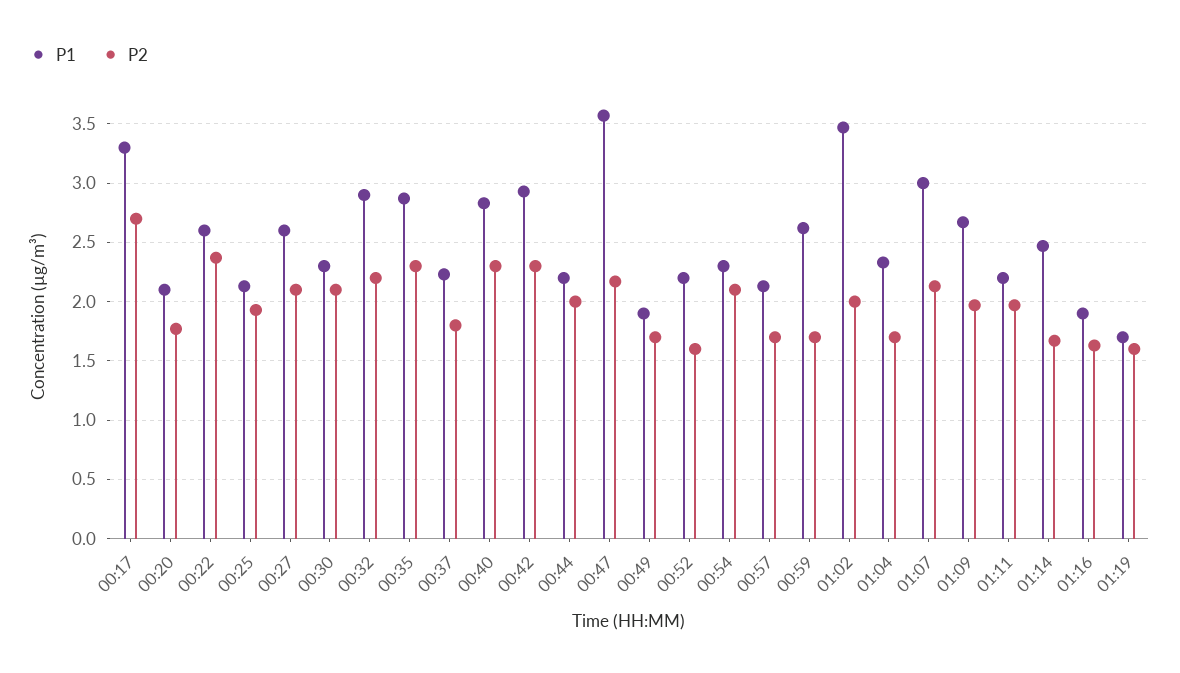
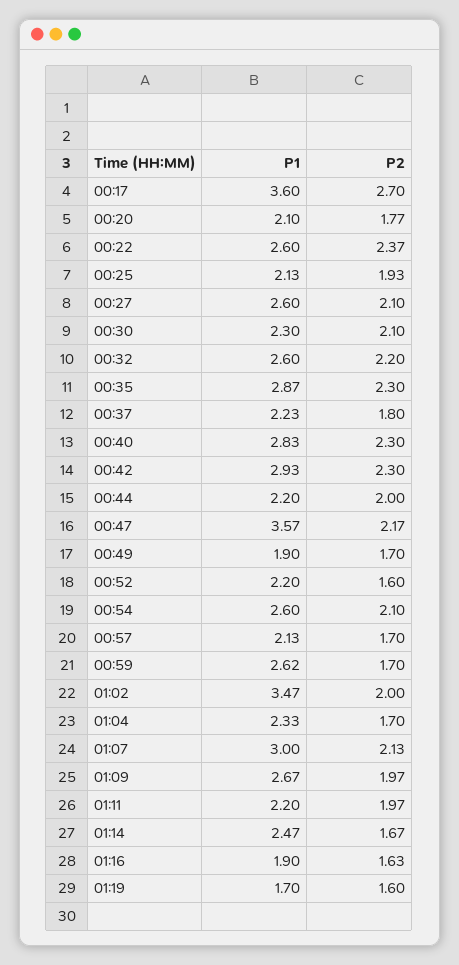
P1, 00:17: 3.3 -> 3.6
P1, 00:32: 2.9 -> 2.6
P1, 00:54: 2.3 -> 2.6

